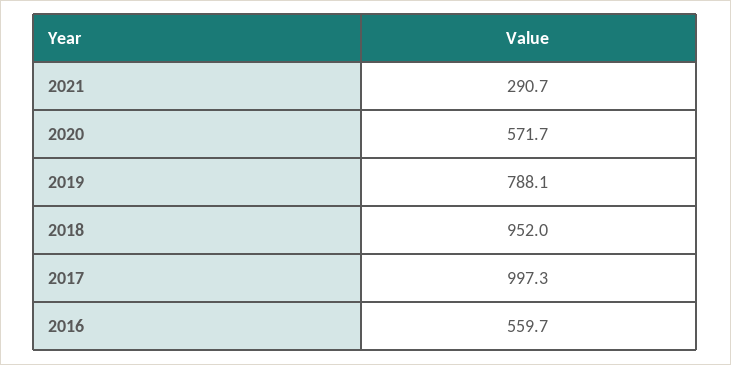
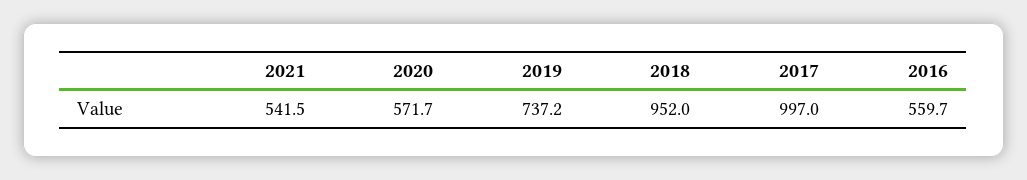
2021: 290.7 -> 541.5
2019: 788.1 -> 737.2
2017: 997.3 -> 997

